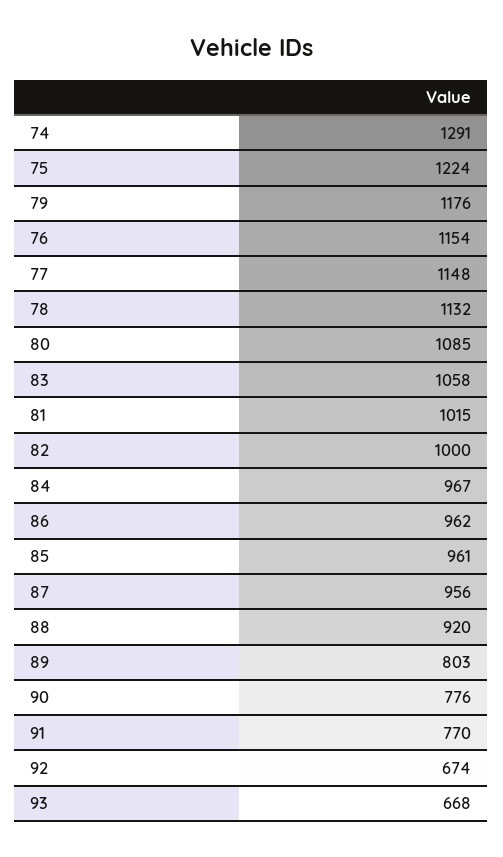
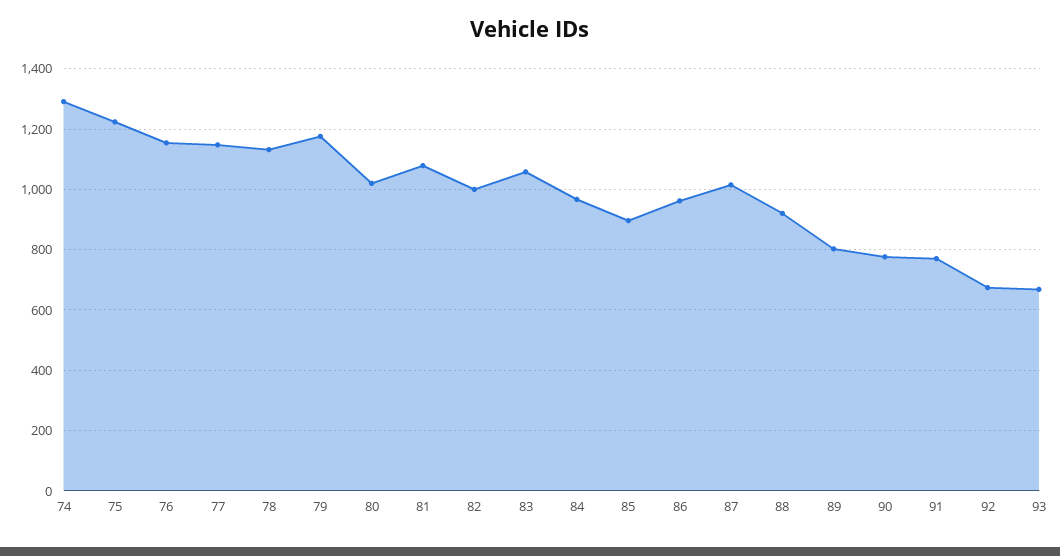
80: 1085 -> 1020
81: 1015 -> 1080
85: 961 -> 900
87: 956 -> 1020

